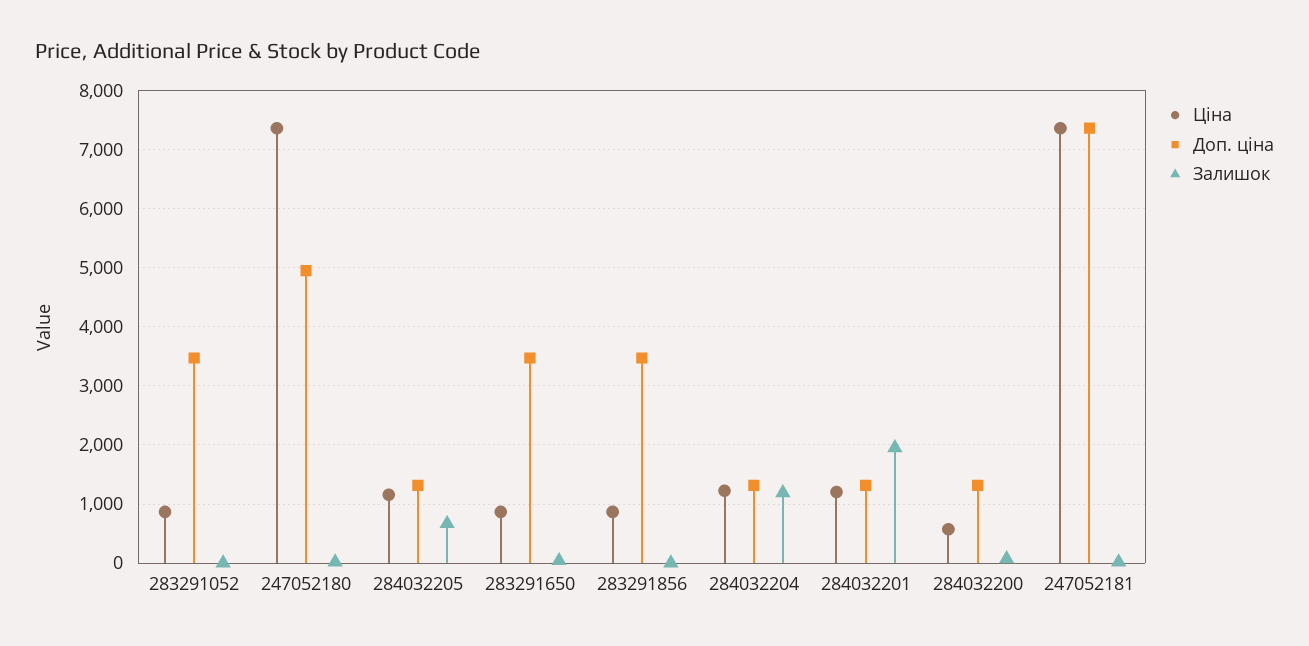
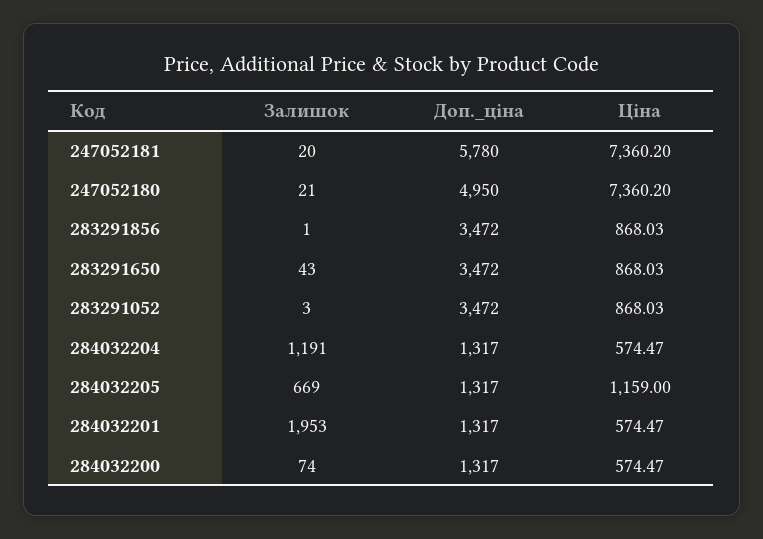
Ціна, 284032204: 1200 -> 574.47
Ціна, 284032201: 1200 -> 574.47
Доп. ціна, 247052181: 7400 -> 5780

